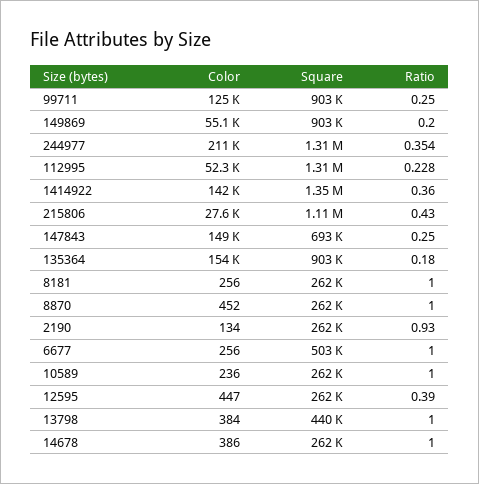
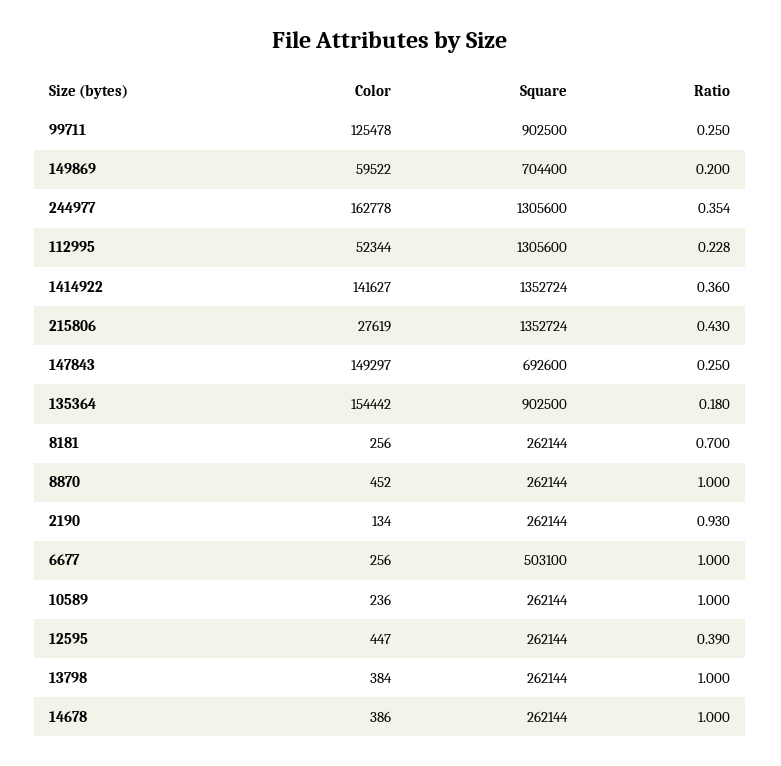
Color, 149869: 55100 -> 59522
Square, 149869: 903000 -> 704400
Color, 244977: 211000 -> 162778
Square, 215806: 1110000 -> 1352724
Ratio, 8181: 1 -> 0.7
Square, 13798: 440000 -> 262144

